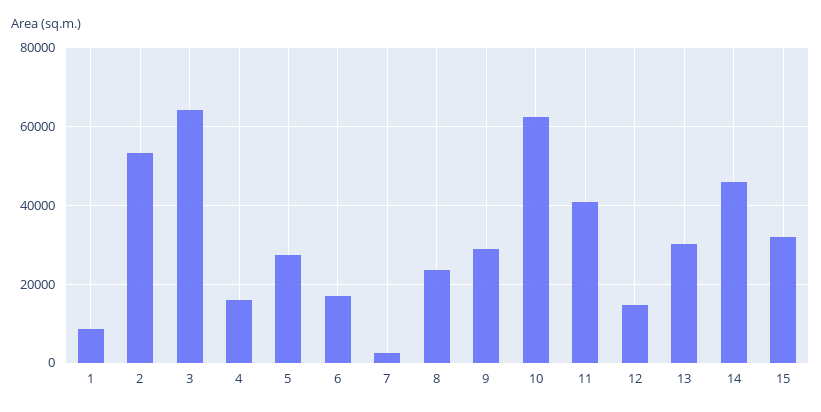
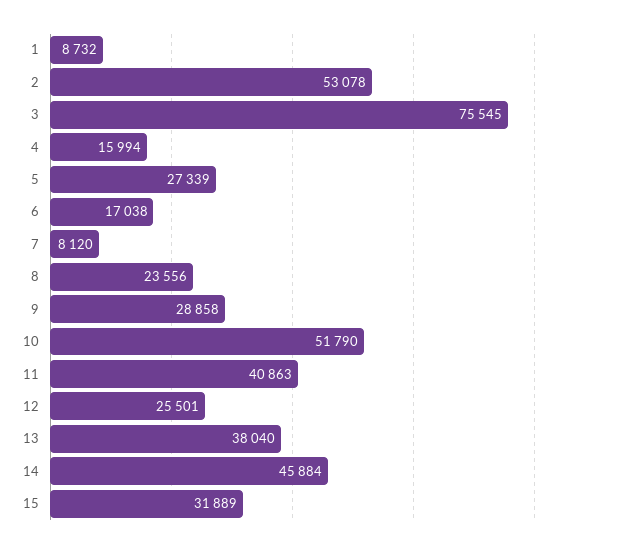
3: 64000 -> 75545
7: 2000 -> 8120
10: 62000 -> 51790
12: 14000 -> 25501
13: 30000 -> 38040

